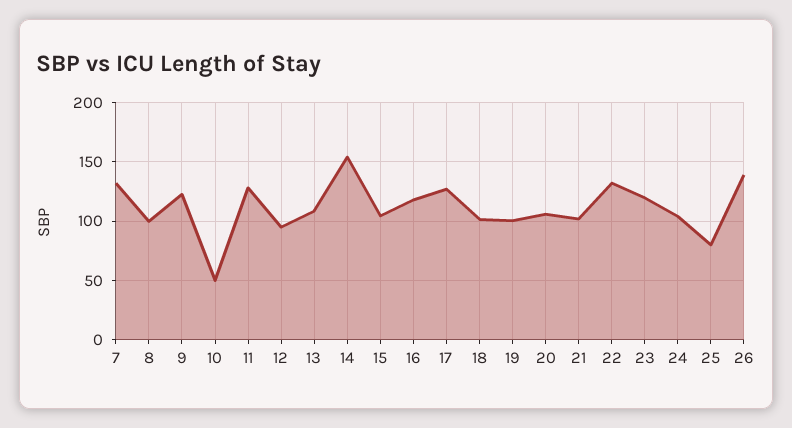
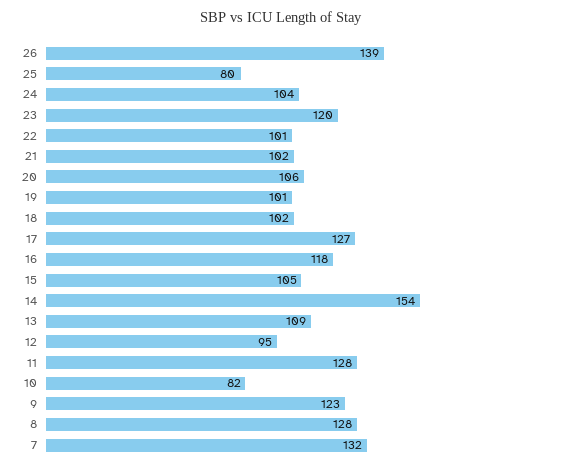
8: 100 -> 128
10: 50 -> 82
22: 130 -> 101

